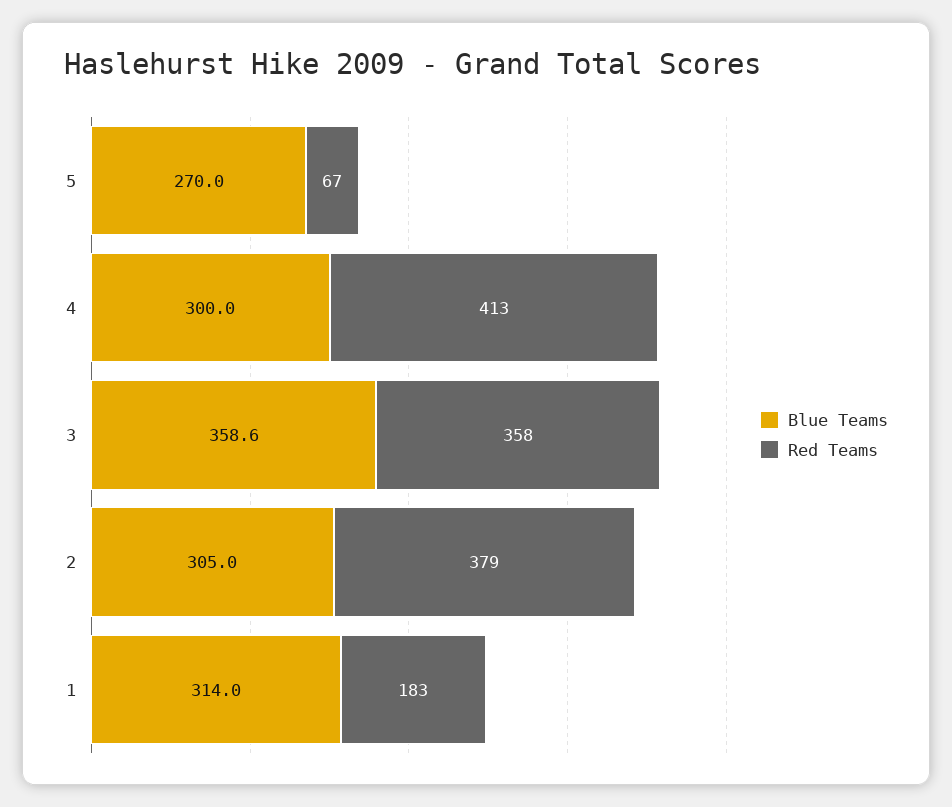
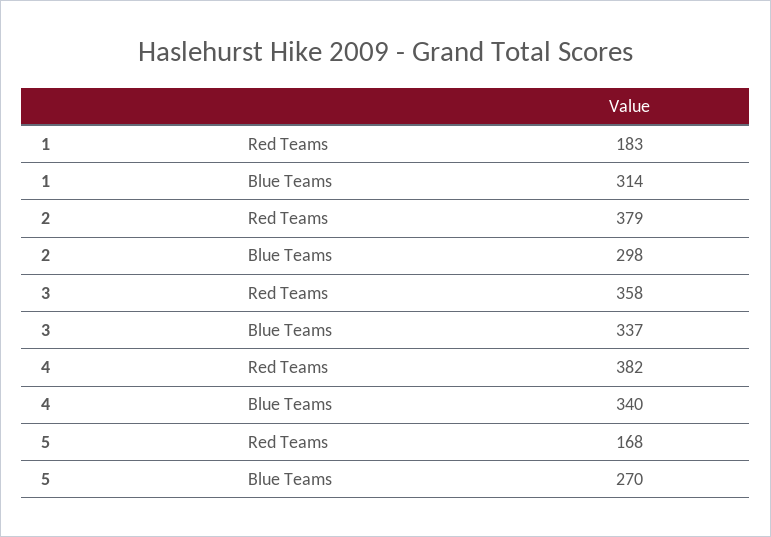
Red Teams, 5: 67 -> 168
Blue Teams, 4: 300 -> 340
Red Teams, 4: 413 -> 382
Blue Teams, 3: 358.6 -> 337
Blue Teams, 2: 305 -> 298

